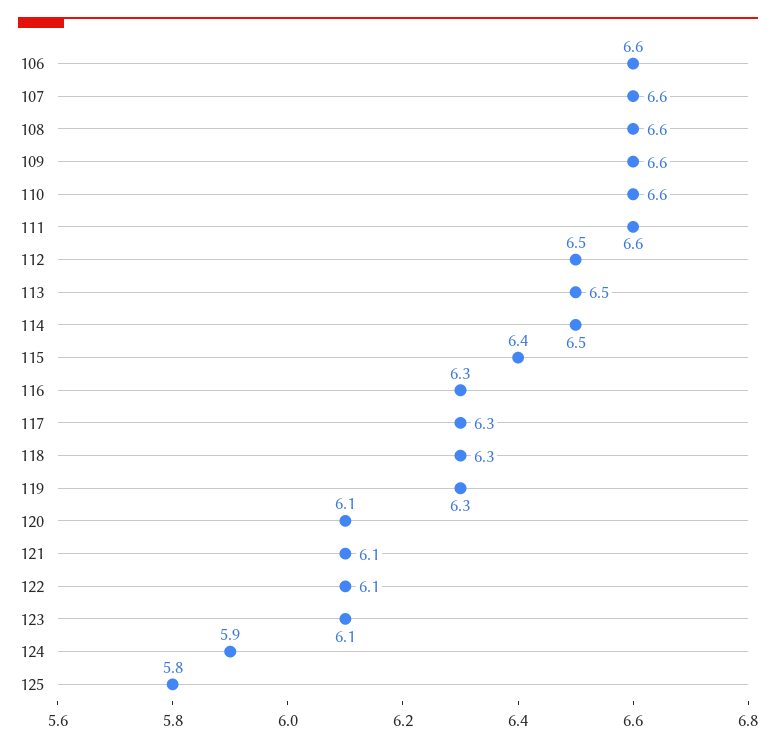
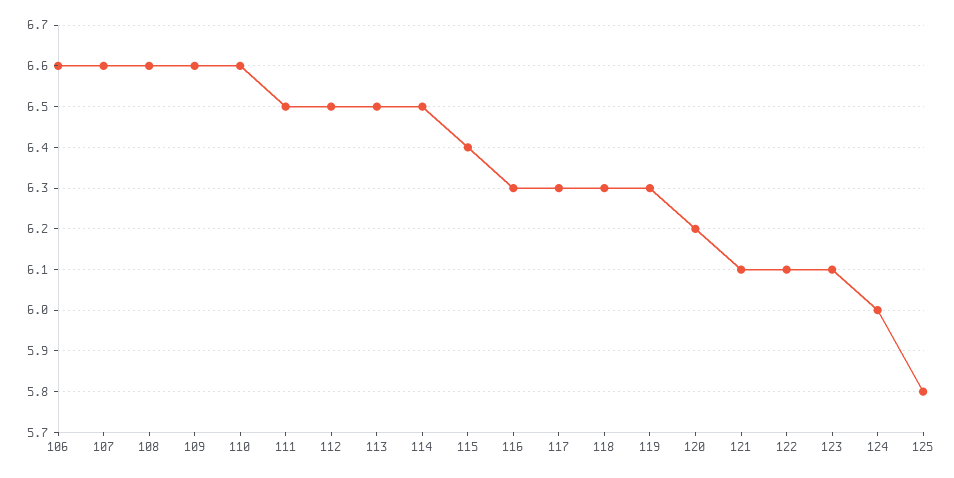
111: 6.6 -> 6.5
120: 6.1 -> 6.2
124: 5.9 -> 6

